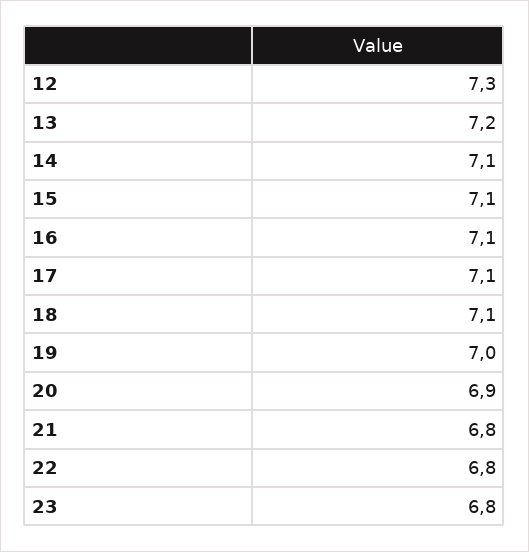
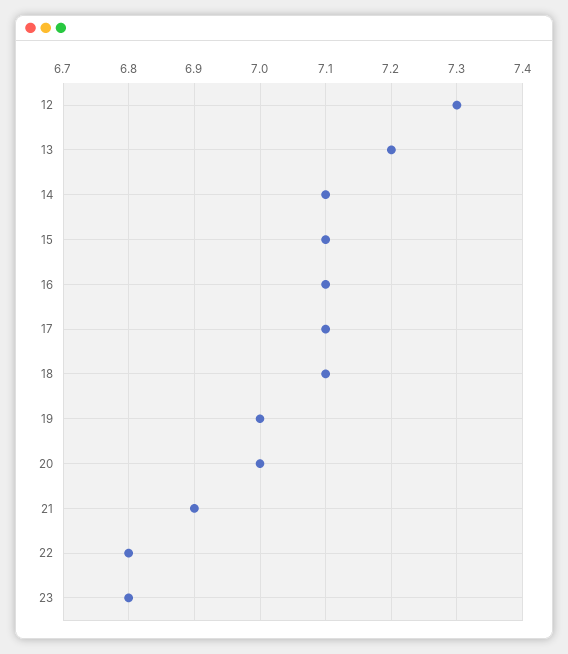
20: 6.9 -> 7
21: 6.8 -> 6.9

